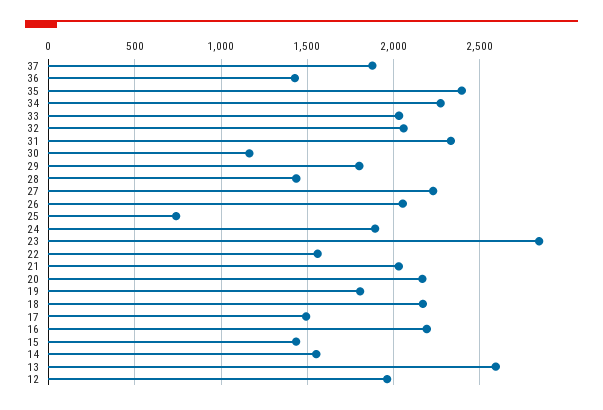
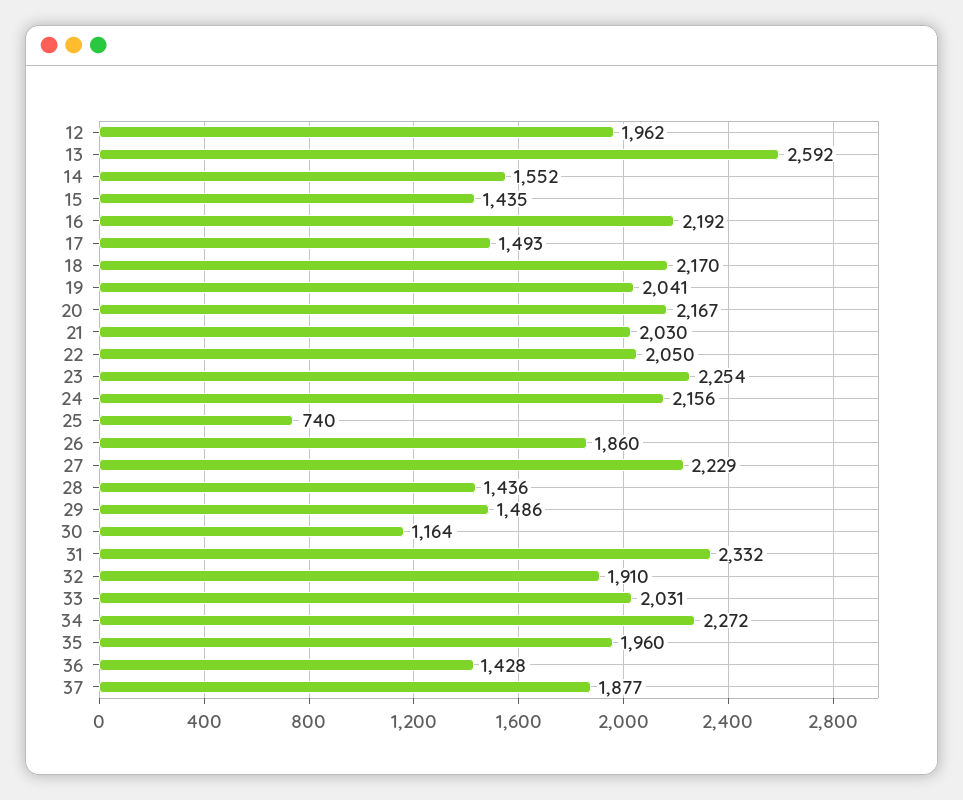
35: 2400 -> 1960
32: 2050 -> 1910
29: 1800 -> 1486
26: 2050 -> 1860
24: 1900 -> 2156
23: 2850 -> 2254
22: 1550 -> 2050
19: 1800 -> 2041

